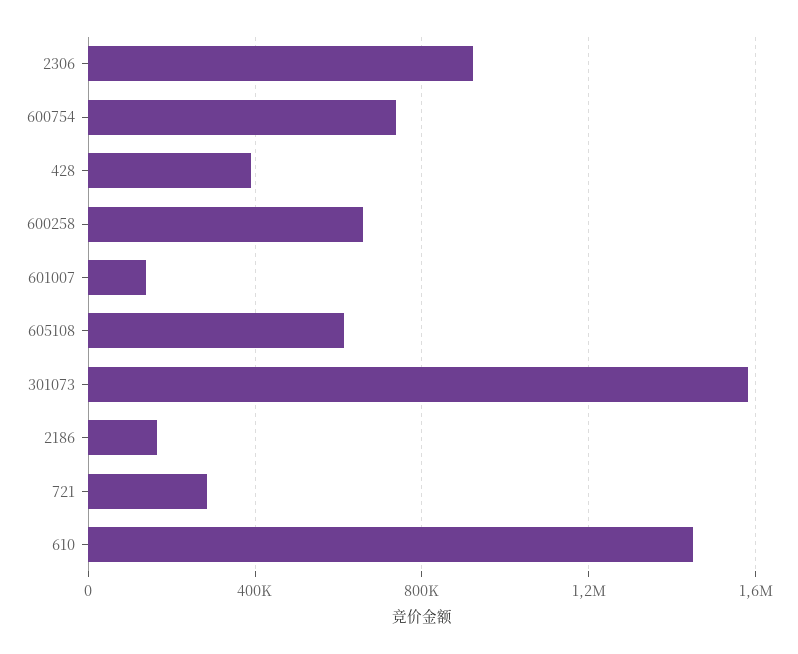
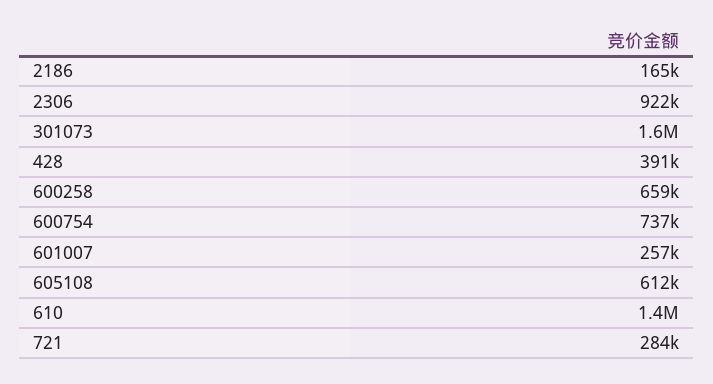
601007: 150000 -> 257000

